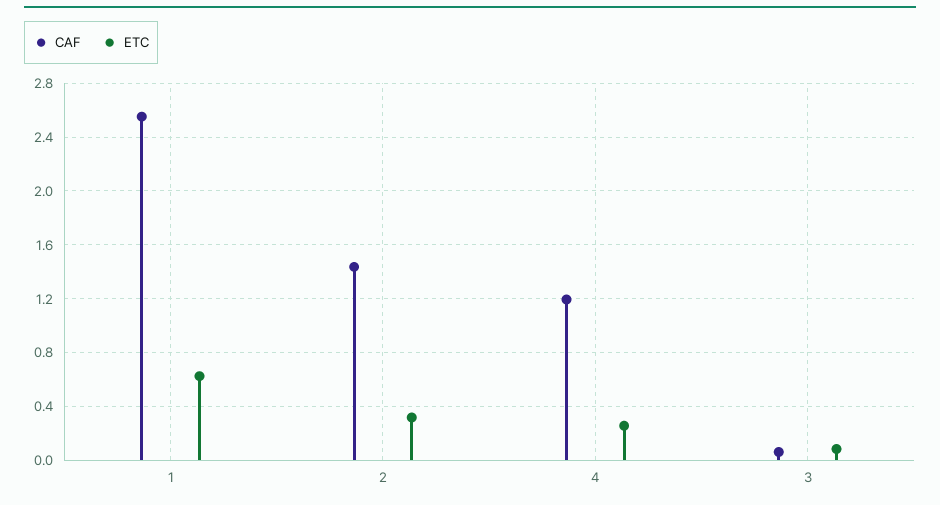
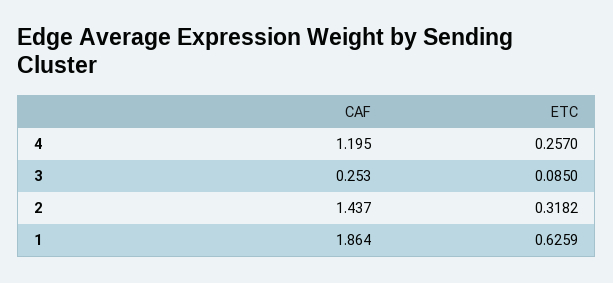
CAF, 1: 2.55 -> 1.864
CAF, 3: 0.05 -> 0.253

